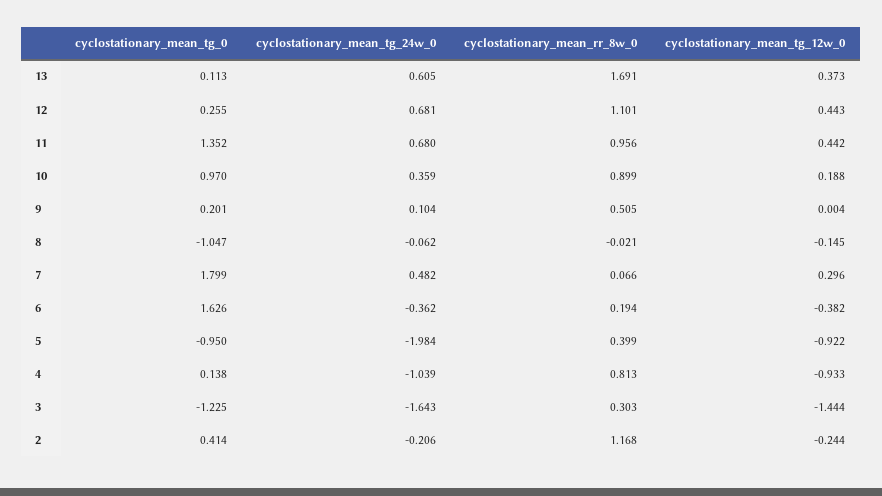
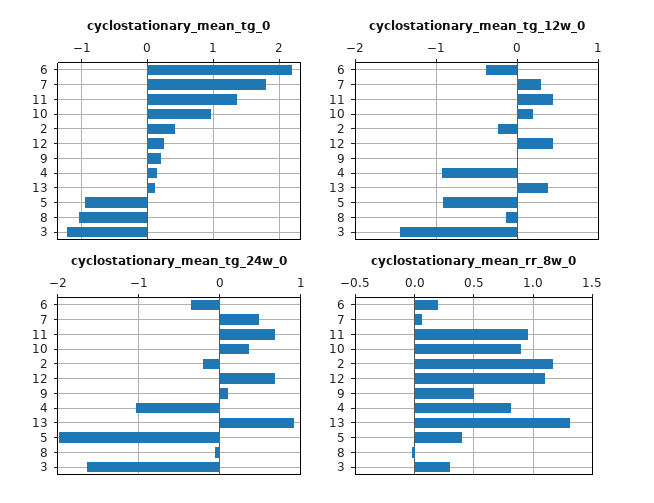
cyclostationary_mean_tg_24w_0, 13: 0.605 -> 0.9
cyclostationary_mean_rr_8w_0, 13: 1.691 -> 1.3
cyclostationary_mean_tg_0, 6: 1.626 -> 2.2

